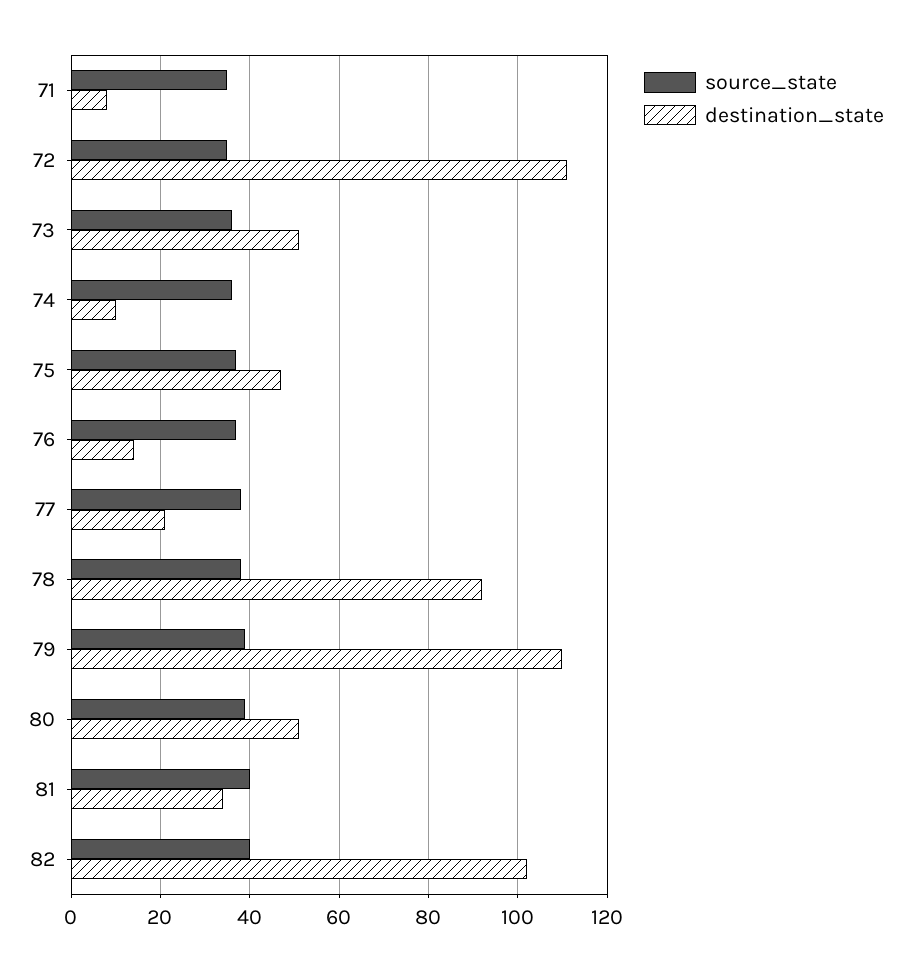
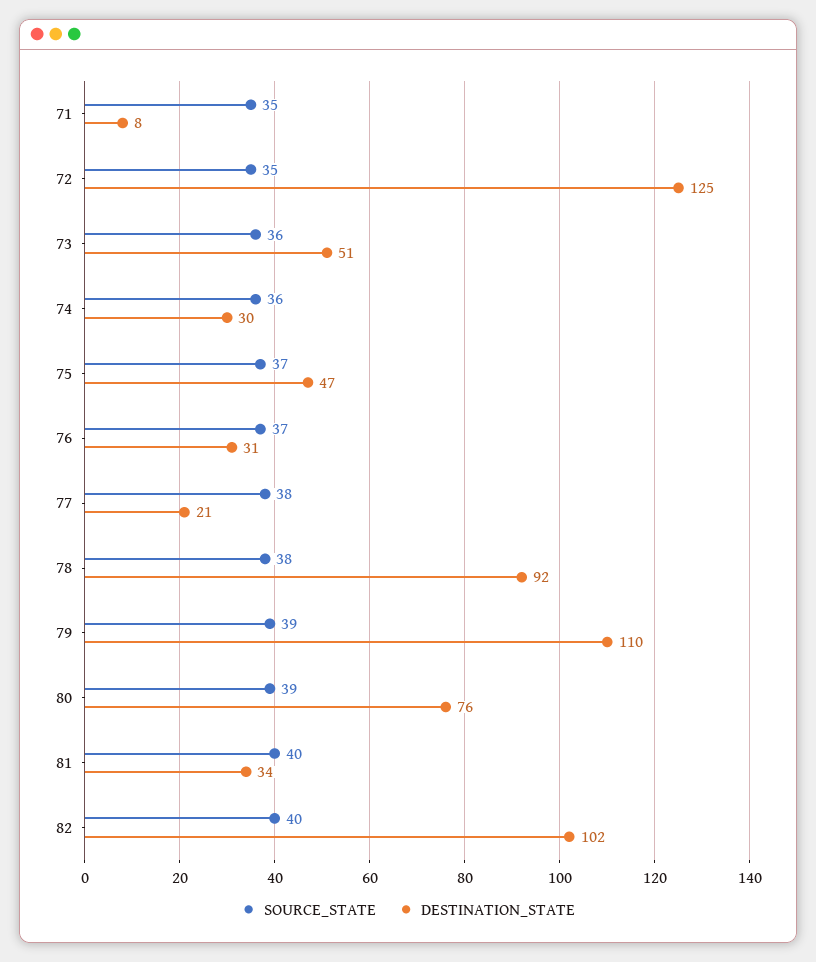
destination_state, 72: 110 -> 125
destination_state, 74: 10 -> 30
destination_state, 76: 15 -> 31
destination_state, 80: 50 -> 76

